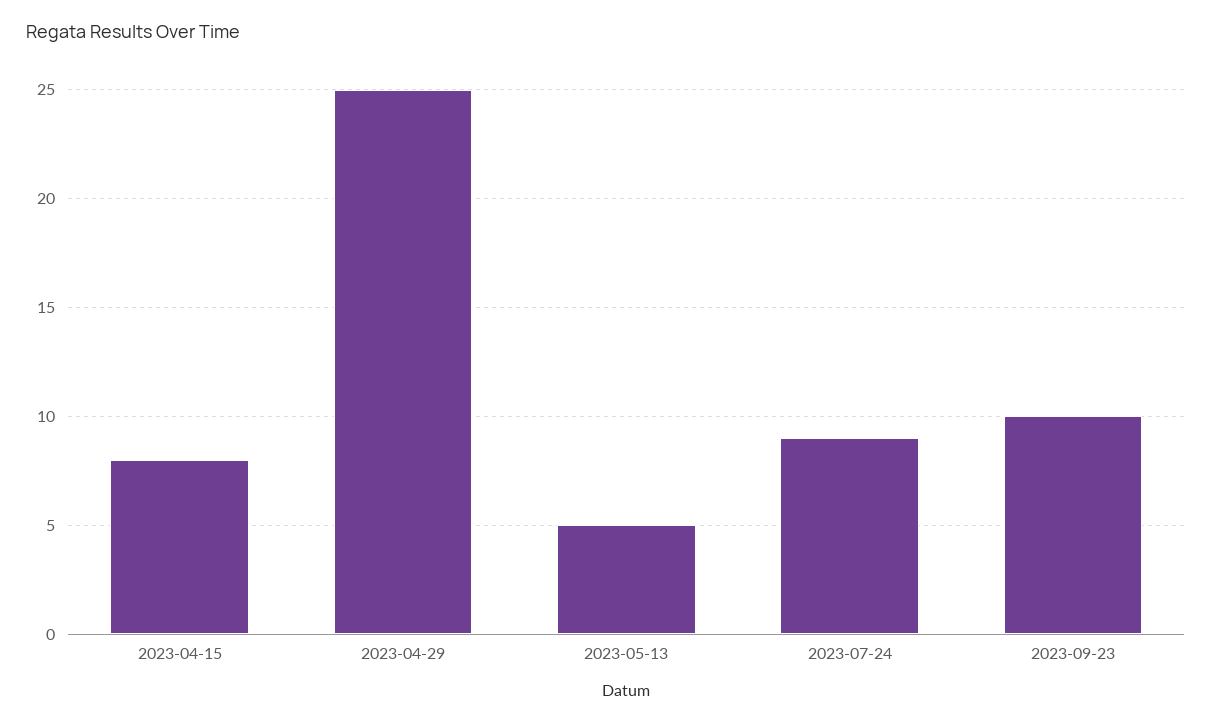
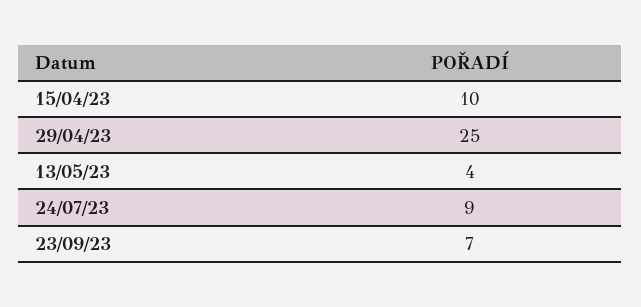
2023-04-15: 8 -> 10
2023-05-13: 5 -> 4
2023-09-23: 10 -> 7

